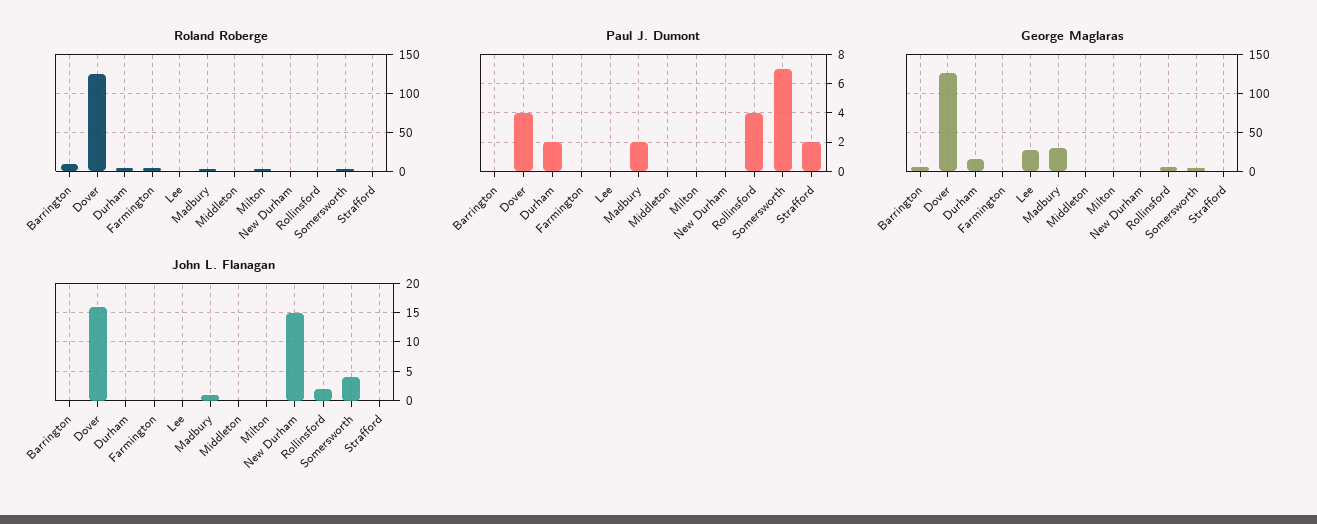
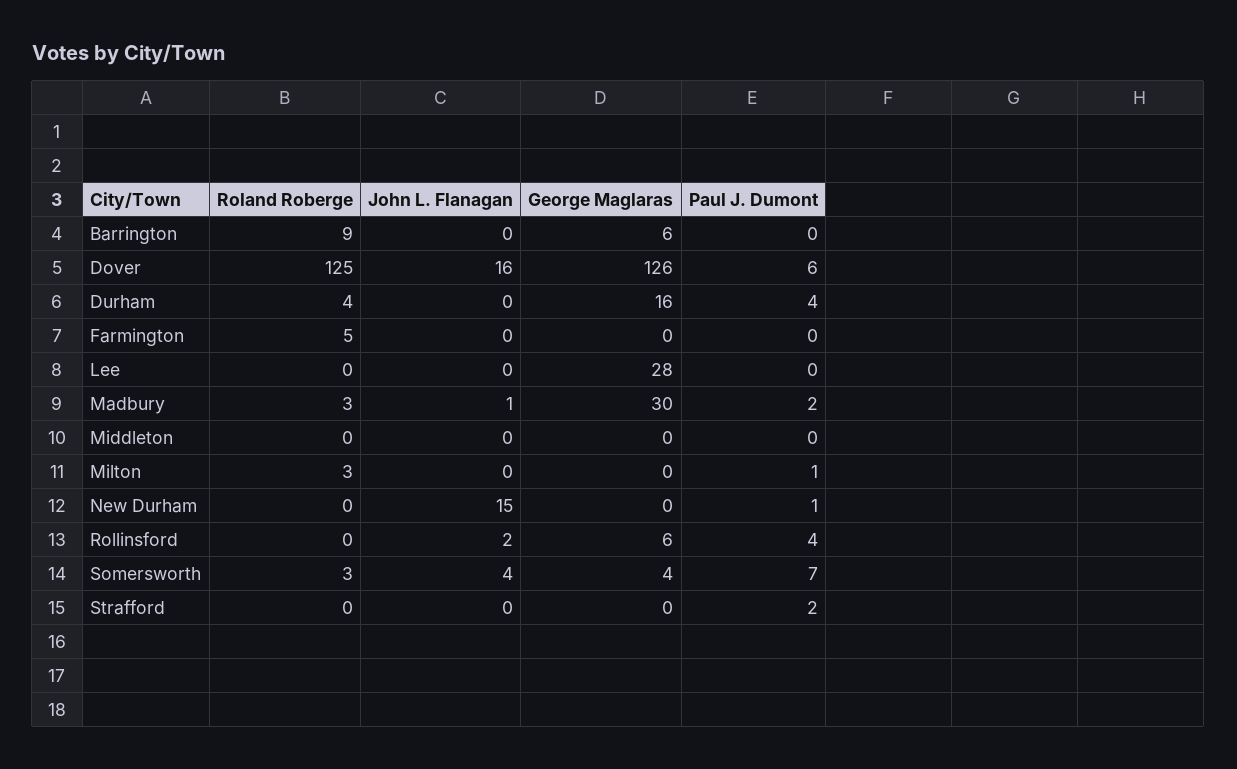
Paul J. Dumont, Dover: 4 -> 6
Paul J. Dumont, Durham: 2 -> 4
Paul J. Dumont, Milton: 0 -> 1
Paul J. Dumont, New Durham: 0 -> 1

